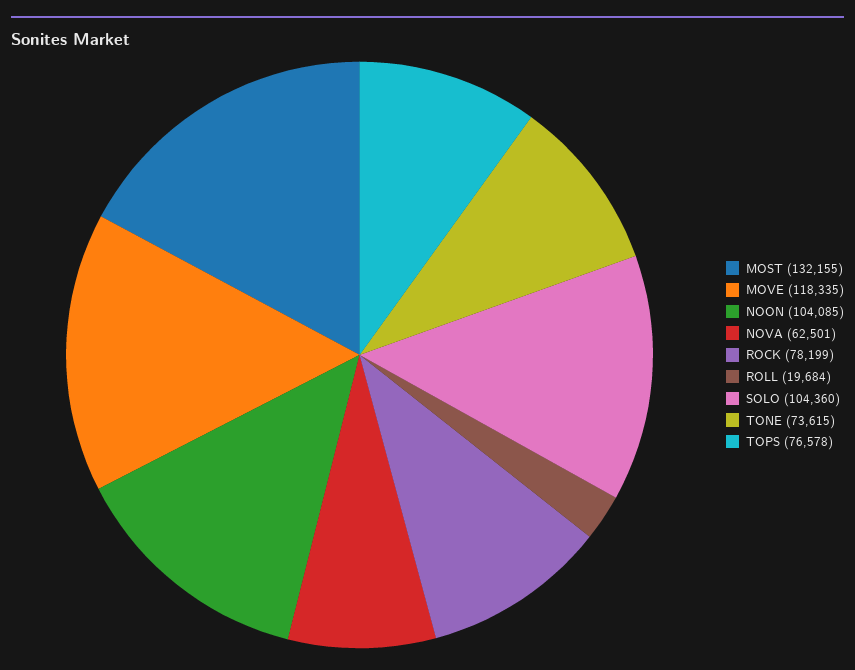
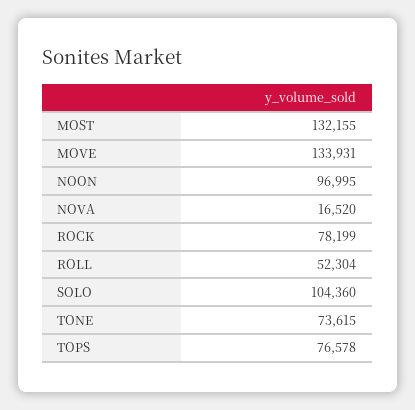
MOVE: 118335 -> 133931
NOON: 104085 -> 96995
NOVA: 62501 -> 16520
ROLL: 19684 -> 52304

